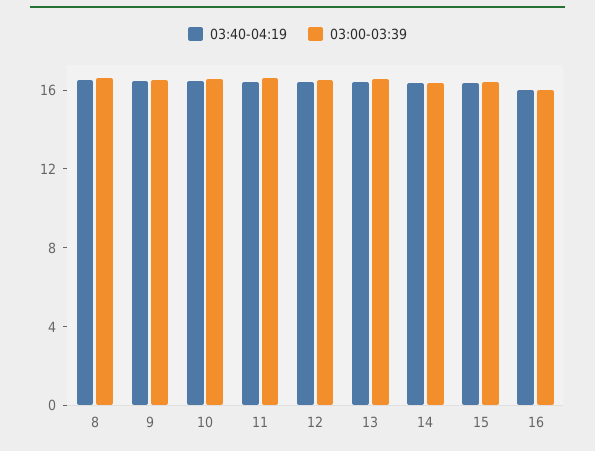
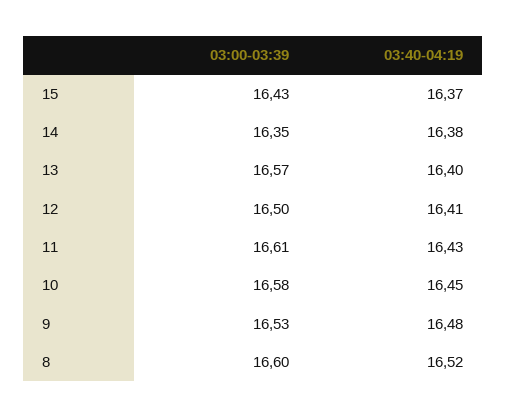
03:40-04:19, 16: 16 -> none
03:00-03:39, 16: 16 -> none

